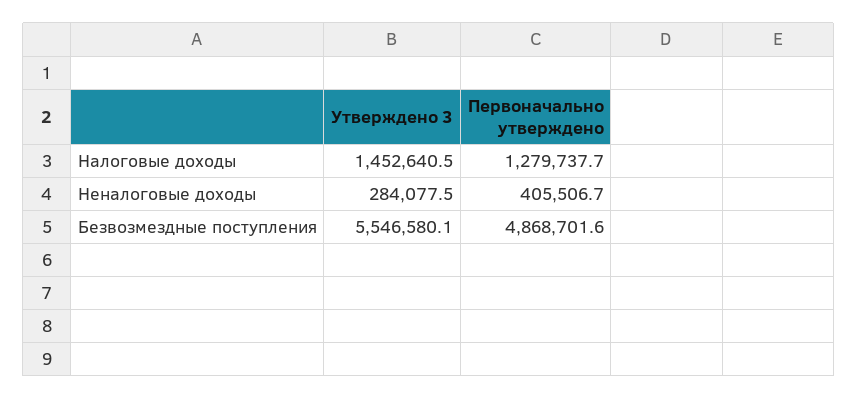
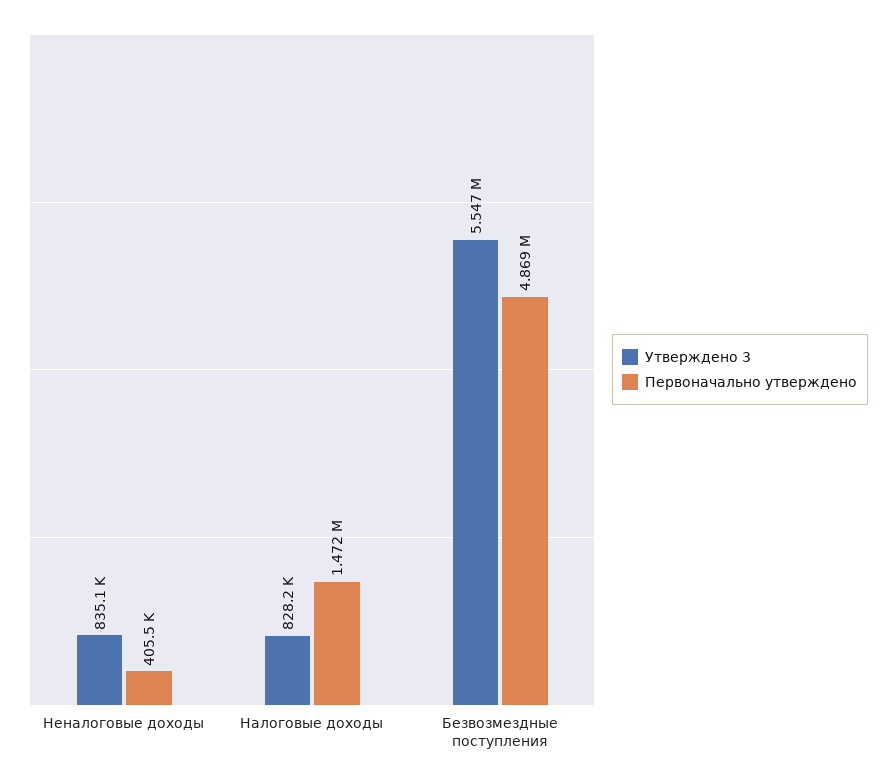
Утверждено 3, Налоговые доходы: 1452640.5 -> 828200
Первоначально утверждено, Налоговые доходы: 1279737.7 -> 1472000
Утверждено 3, Неналоговые доходы: 284077.5 -> 835100

